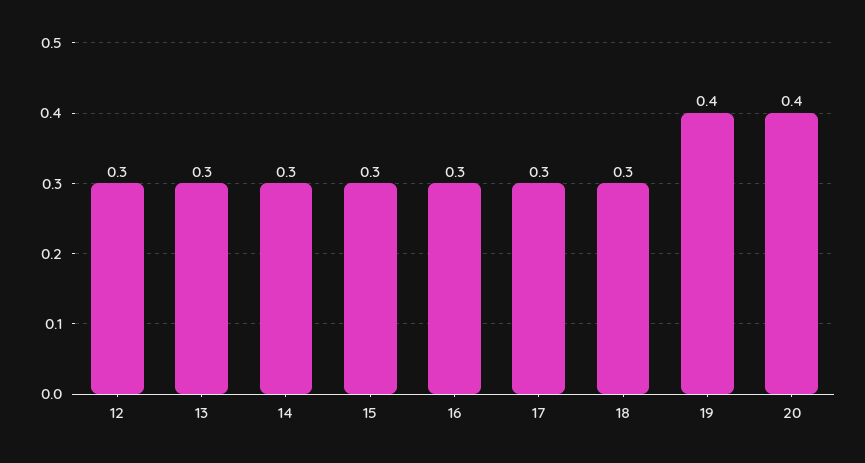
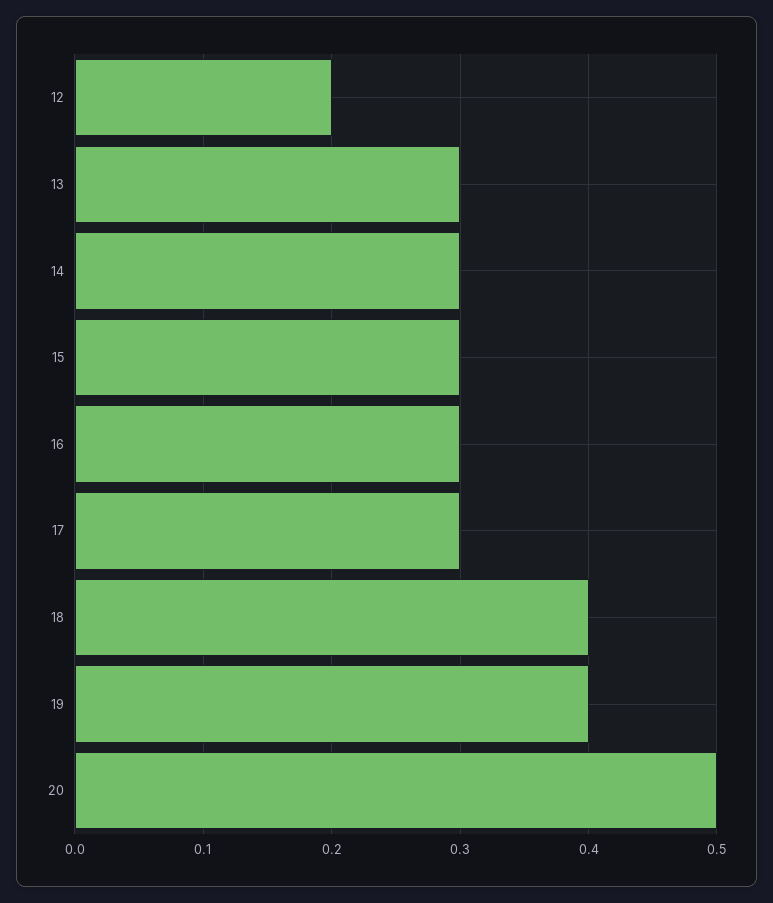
12: 0.3 -> 0.2
18: 0.3 -> 0.4
20: 0.4 -> 0.5

